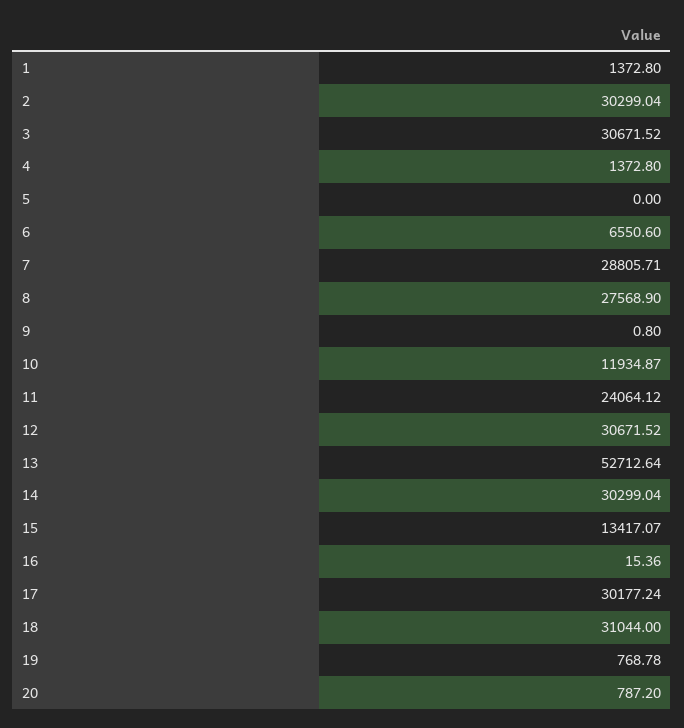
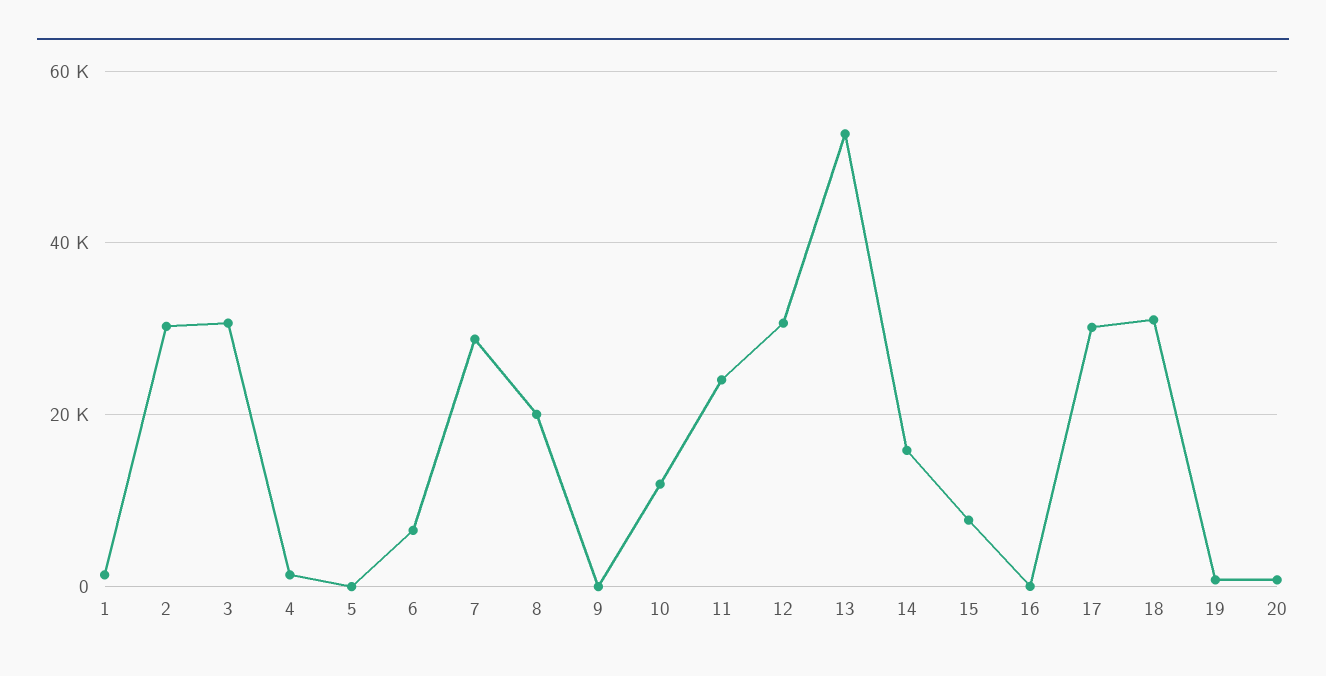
8: 27568.9 -> 20000
14: 30299.04 -> 16000
15: 13417.07 -> 8000

